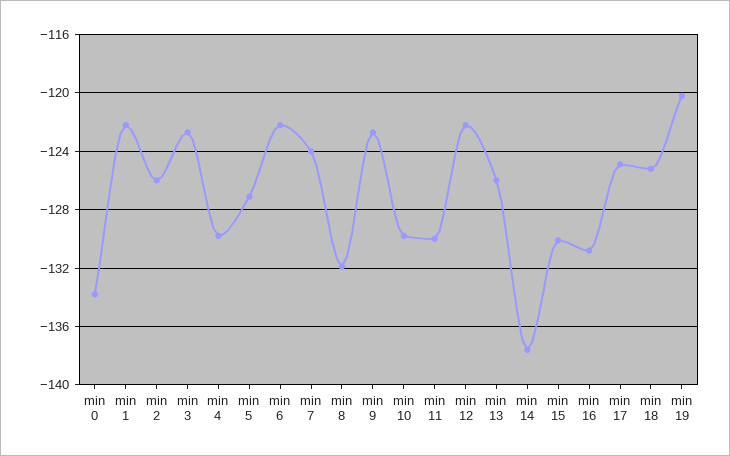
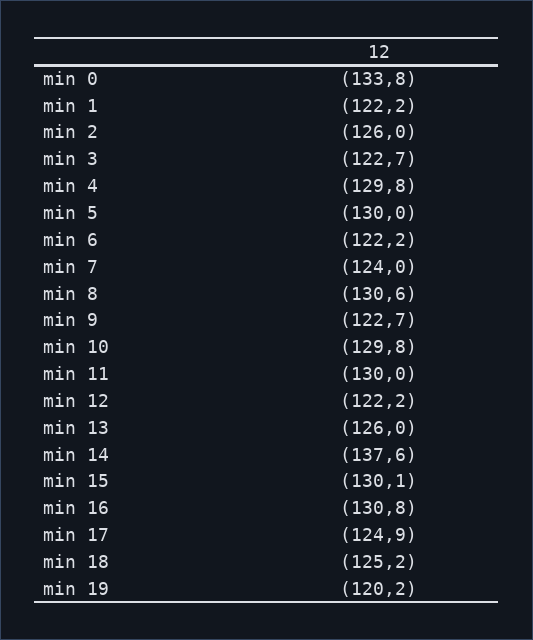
min 5: -127 -> -130
min 8: -132 -> -130.6

